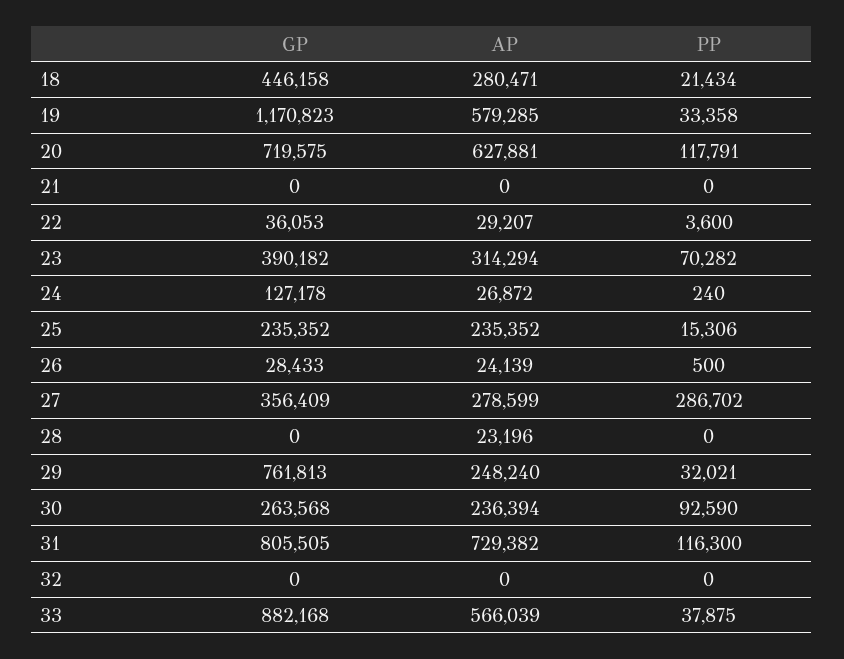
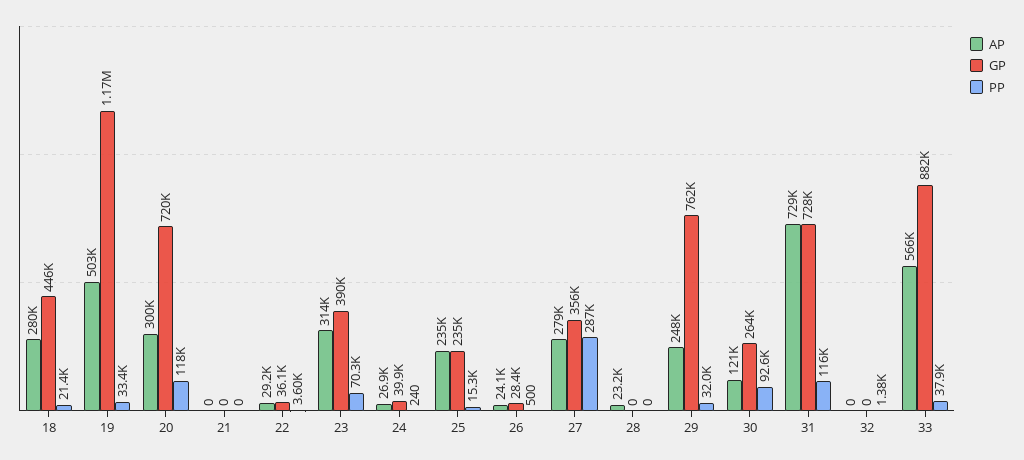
AP, 19: 579285 -> 503000
AP, 20: 627881 -> 300000
GP, 24: 127178 -> 39900
AP, 30: 236394 -> 121000
GP, 31: 805505 -> 728000
PP, 32: 0 -> 1380

